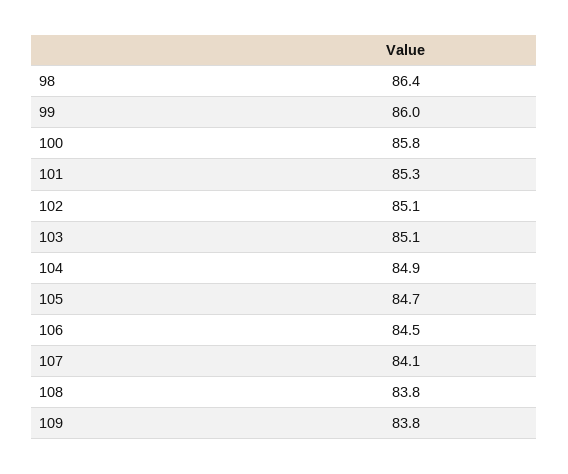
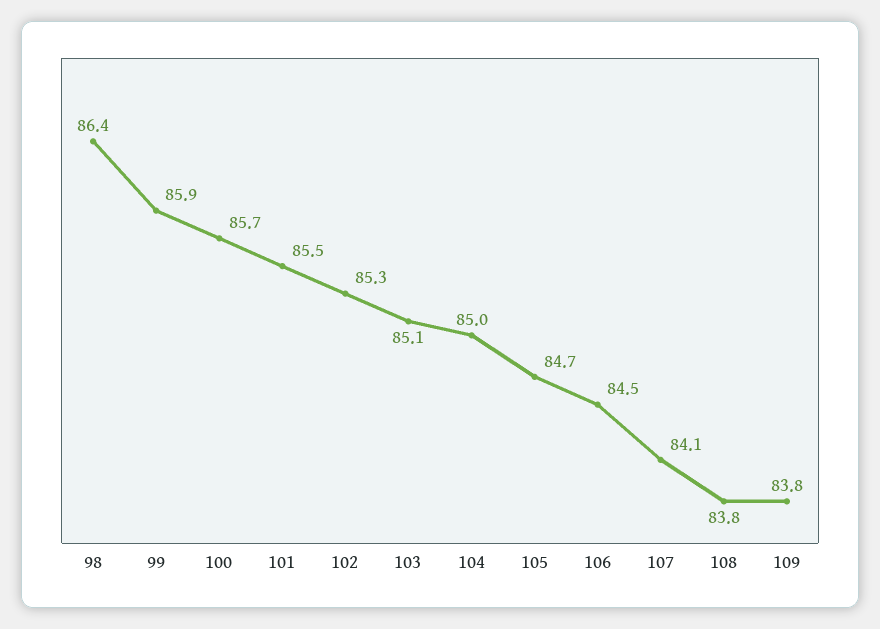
99: 86 -> 85.9
100: 85.8 -> 85.7
101: 85.3 -> 85.5
102: 85.1 -> 85.3
104: 84.9 -> 85

